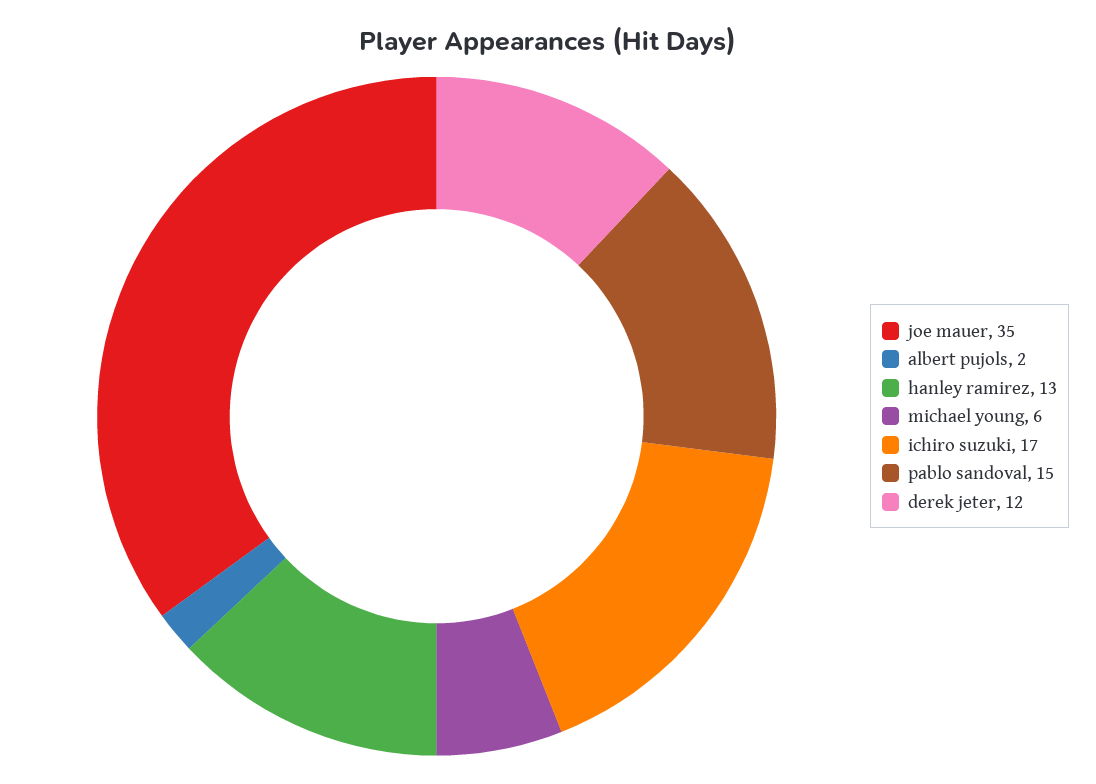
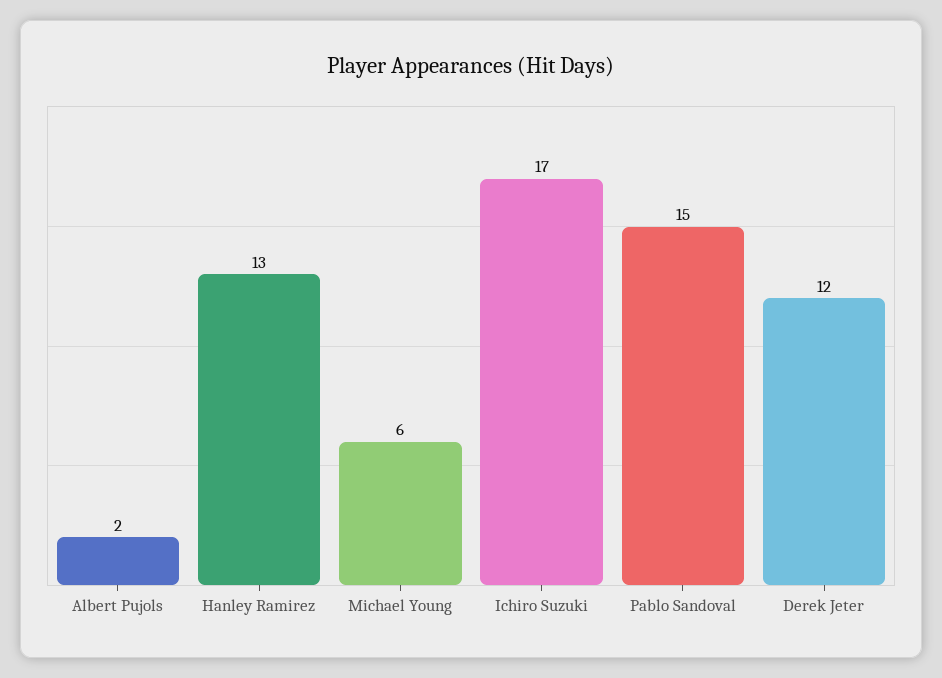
joe mauer: 35 -> none

